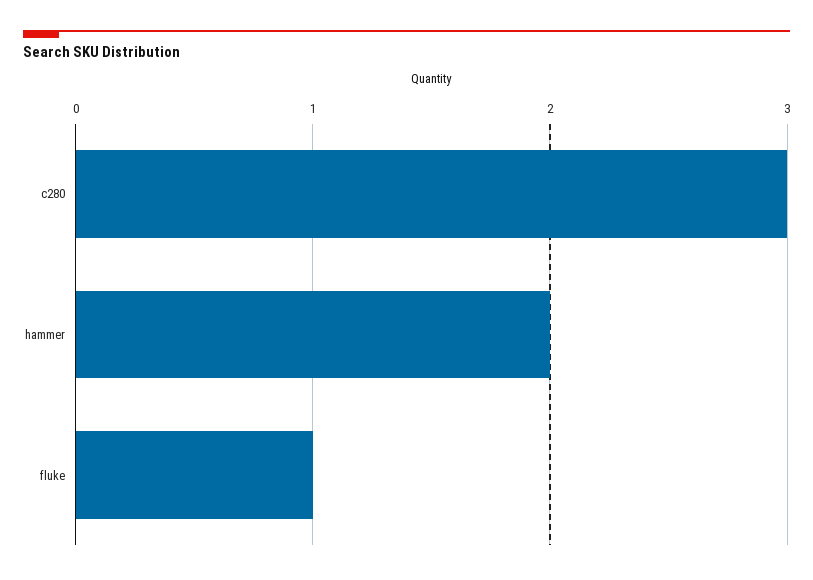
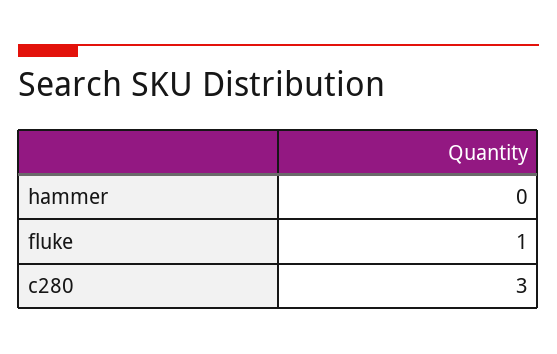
hammer: 2 -> 0

